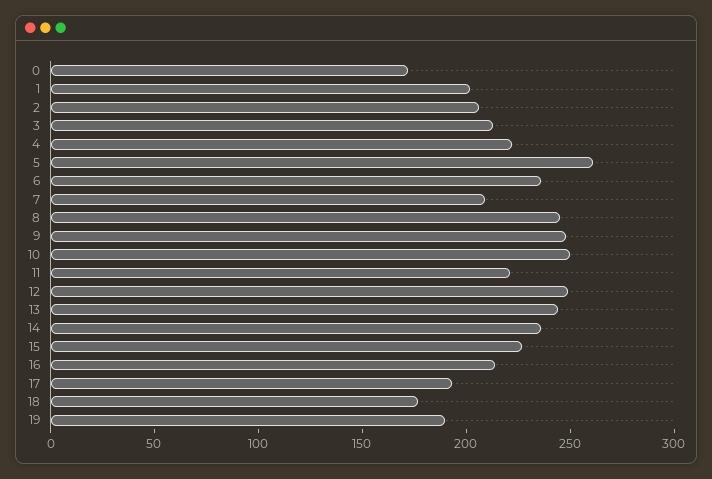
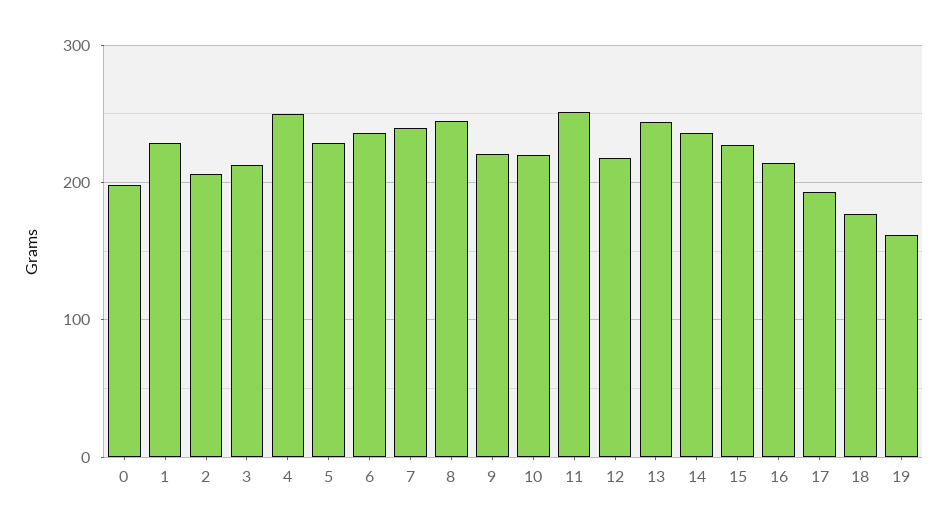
0: 170 -> 200
1: 200 -> 230
4: 220 -> 250
5: 260 -> 230
7: 210 -> 240
9: 250 -> 220
10: 250 -> 220
11: 220 -> 250
12: 250 -> 220
19: 190 -> 160

